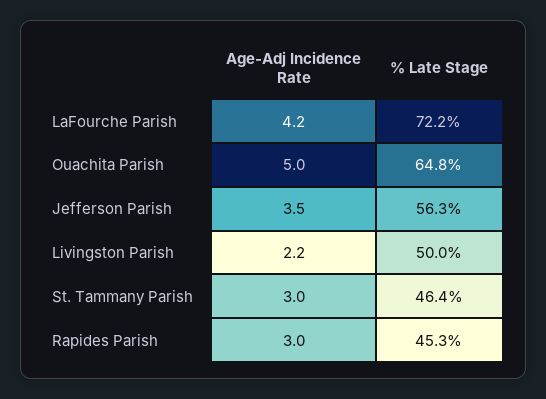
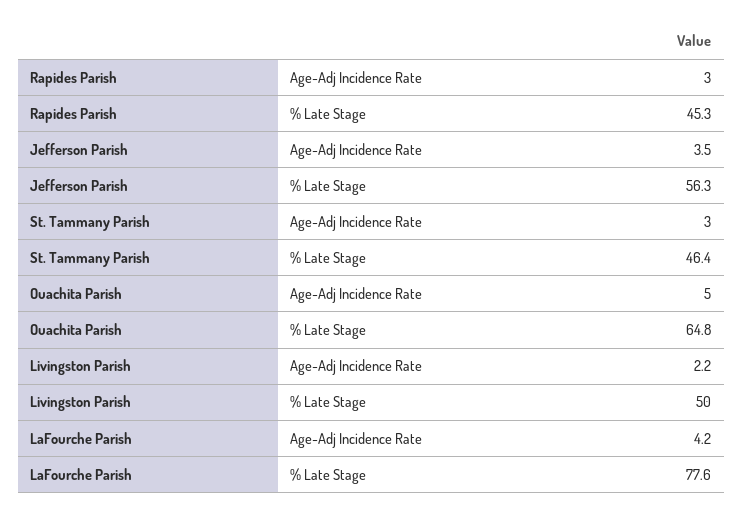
% Late Stage, LaFourche Parish: 72.2 -> 77.6

